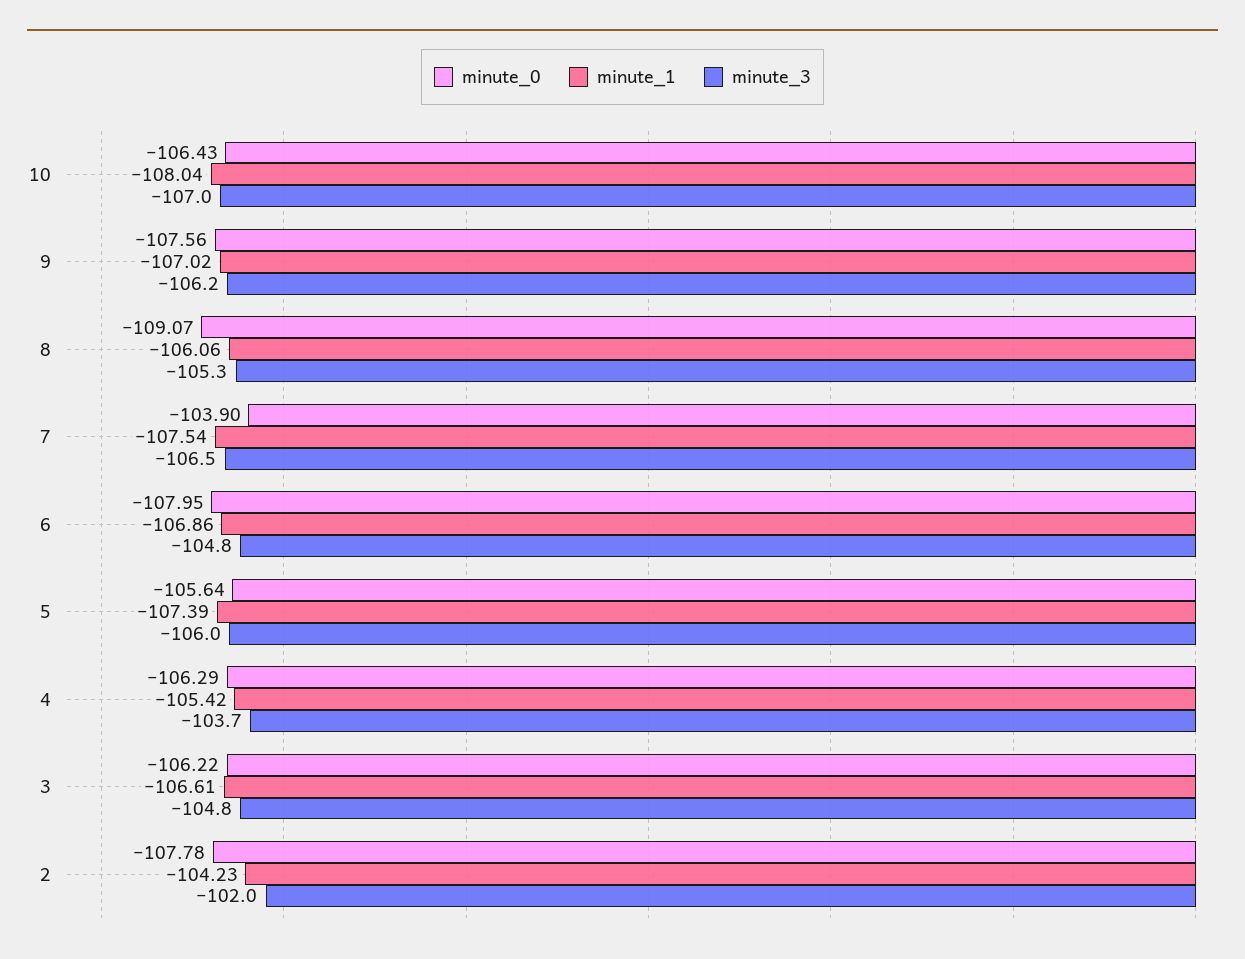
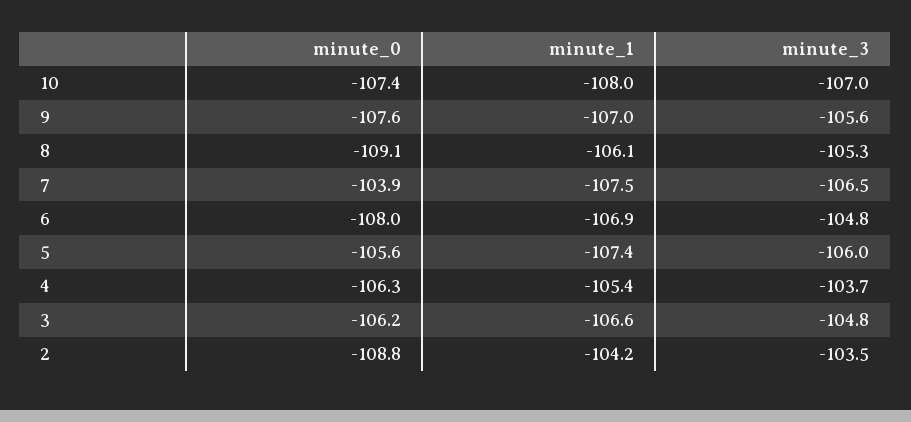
minute_0, 10: -106.43 -> -107.4
minute_3, 9: -106.2 -> -105.6
minute_0, 2: -107.78 -> -108.8
minute_3, 2: -102 -> -103.5

